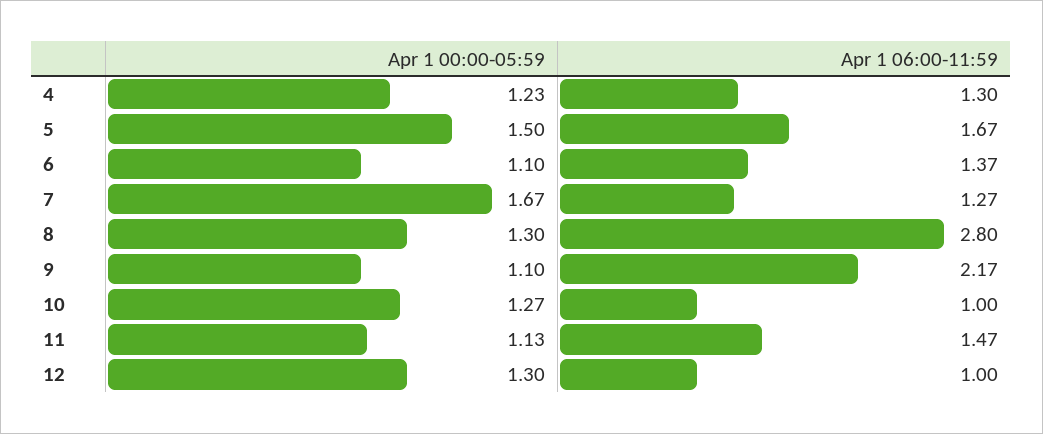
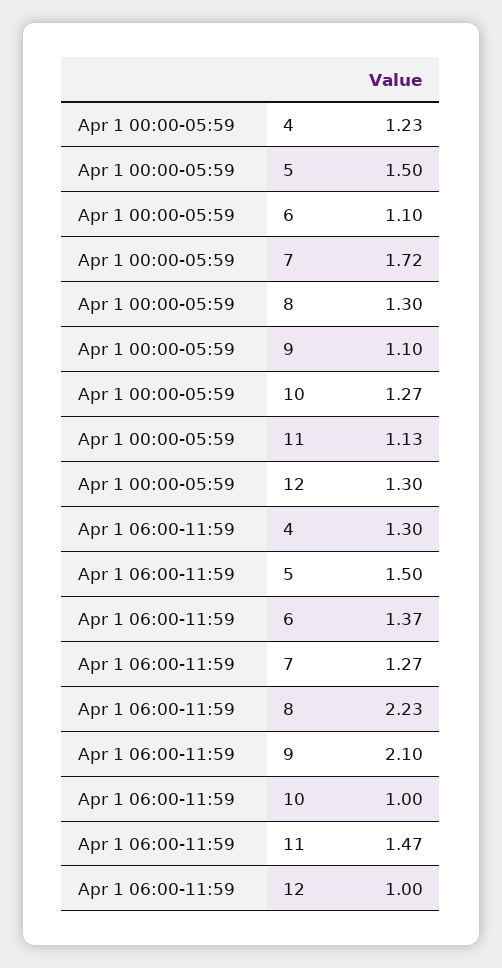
Apr 1 06:00-11:59, 5: 1.67 -> 1.5
Apr 1 00:00-05:59, 7: 1.67 -> 1.72
Apr 1 06:00-11:59, 8: 2.8 -> 2.23
Apr 1 06:00-11:59, 9: 2.17 -> 2.1

